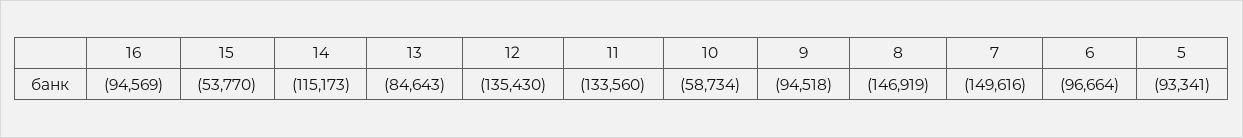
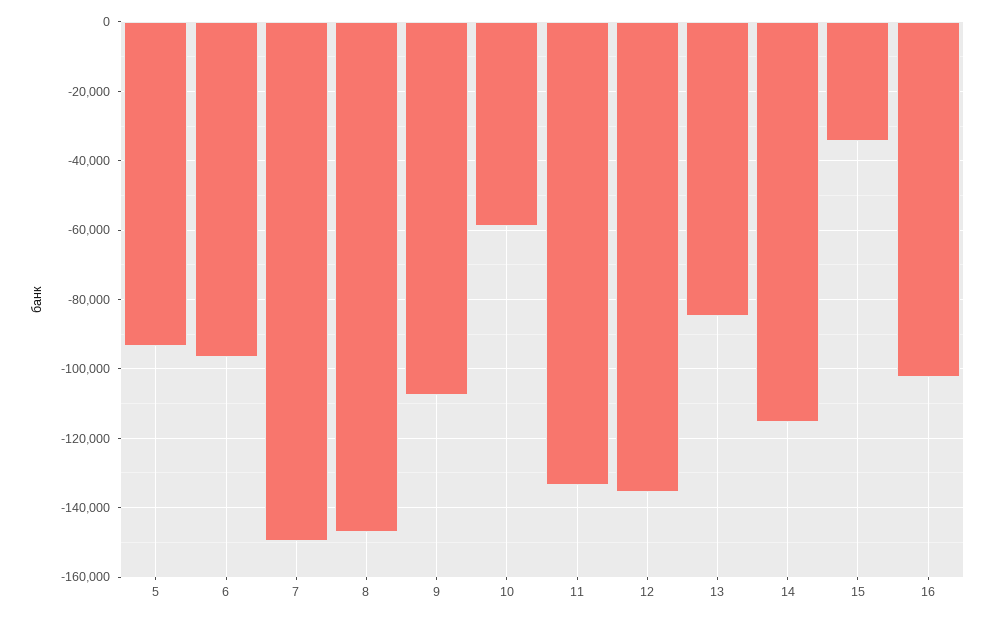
16: -94569 -> -102000
15: -53770 -> -34000
9: -94518 -> -108000

